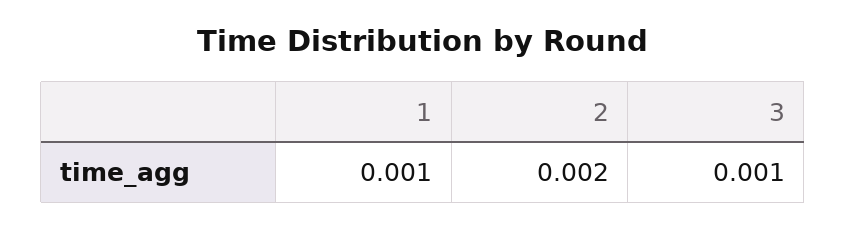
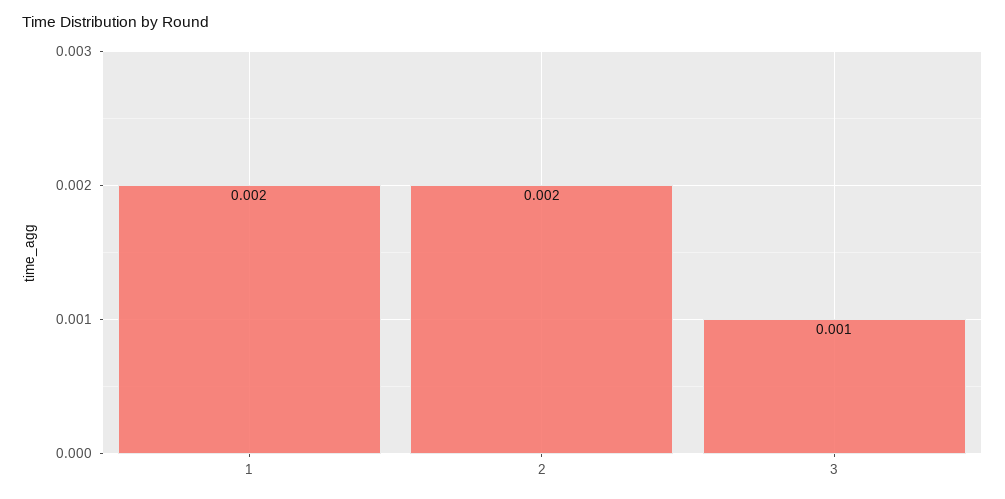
1: 0.001 -> 0.002

